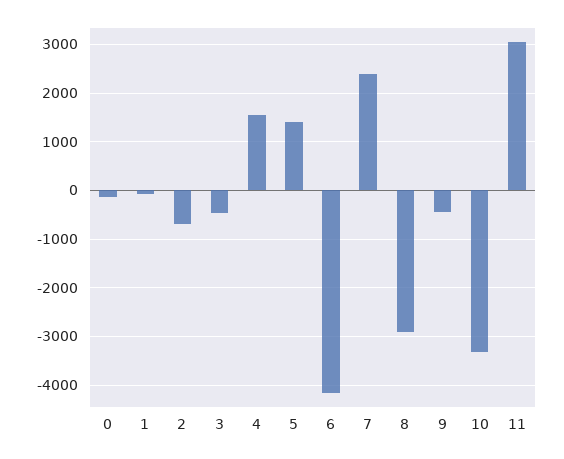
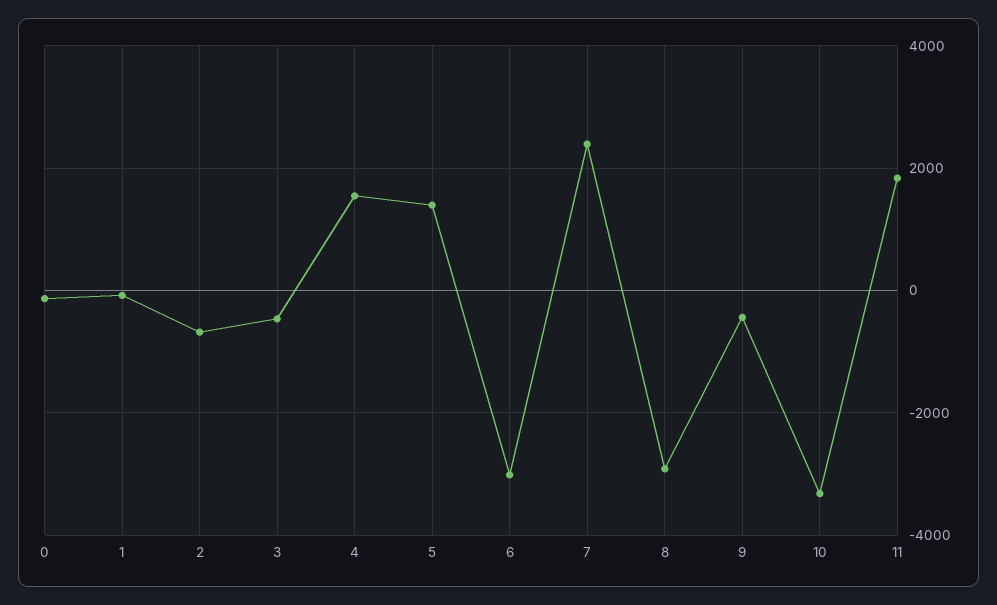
6: -4200 -> -3000
11: 3000 -> 1800

